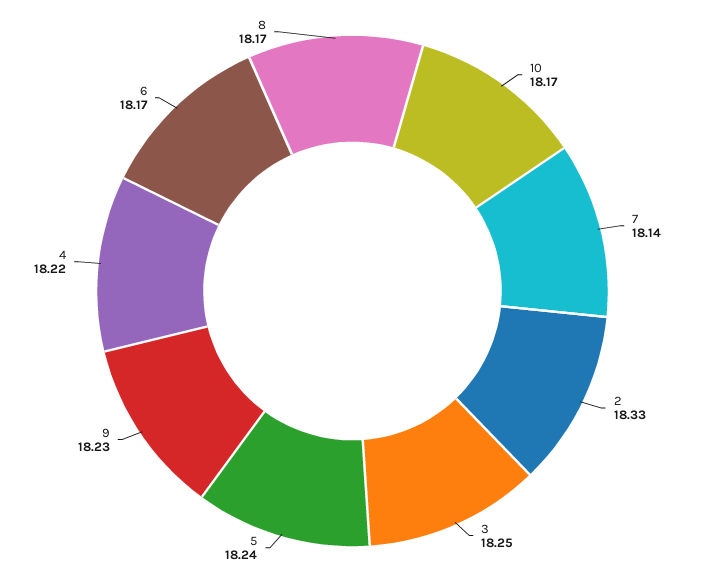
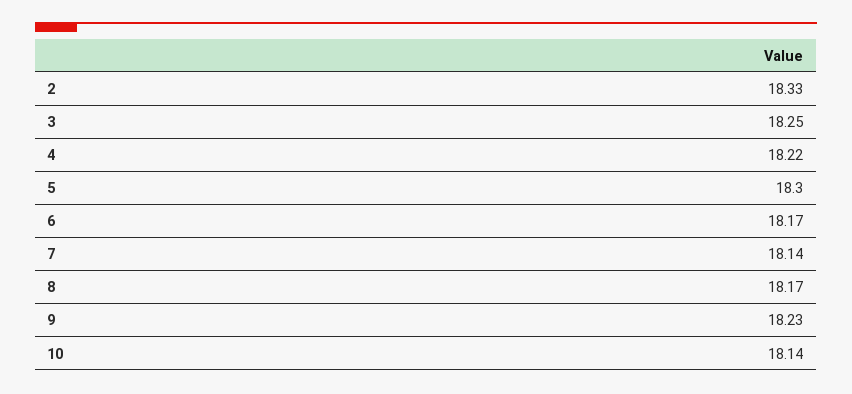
10: 18.17 -> 18.14
5: 18.24 -> 18.3

